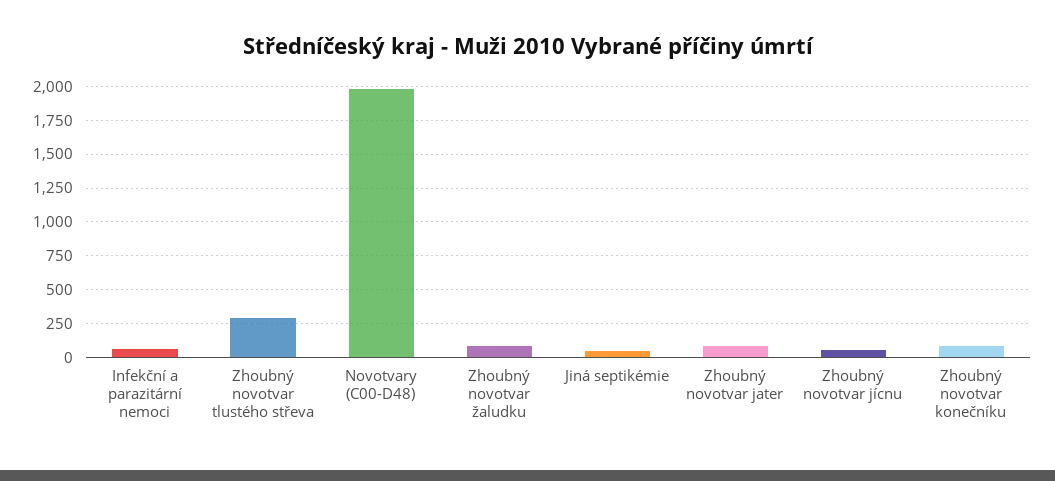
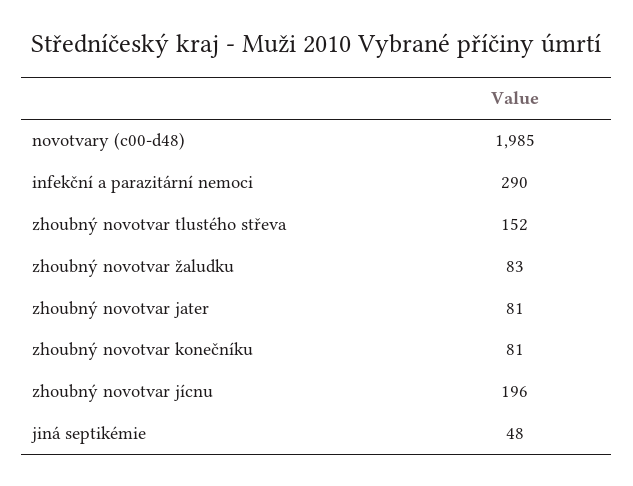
Infekční a parazitární nemoci: 50 -> 290
Zhoubný novotvar tlustého střeva: 300 -> 152
Zhoubný novotvar jícnu: 50 -> 196

